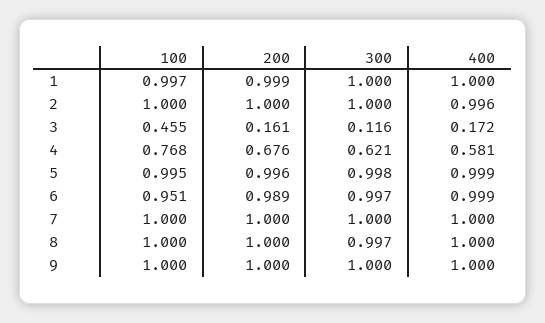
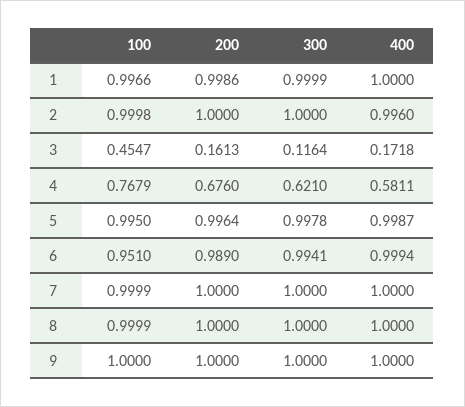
300, 6: 0.997 -> 0.9941
300, 8: 0.997 -> 1

